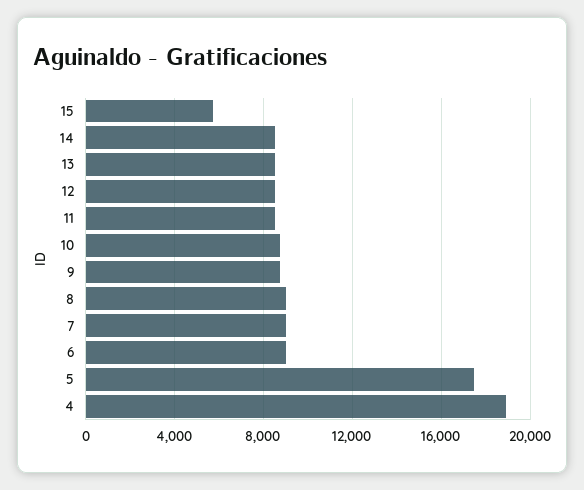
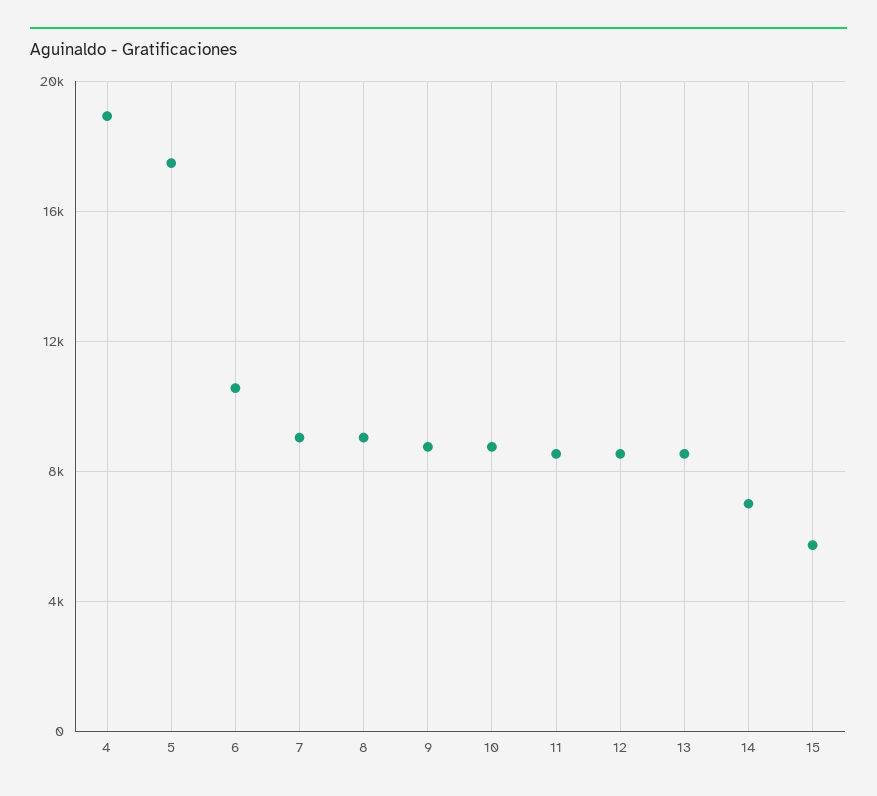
14: 8500 -> 7000
6: 9000 -> 10500

